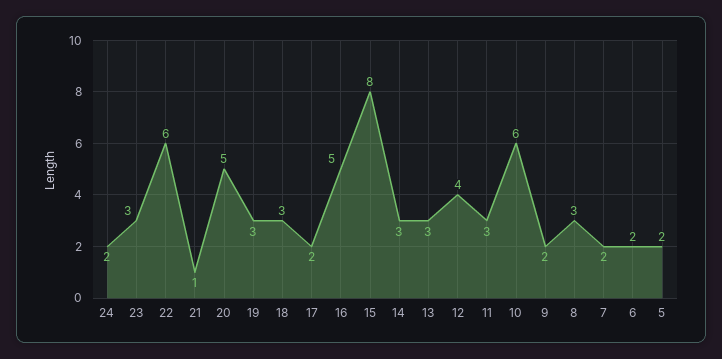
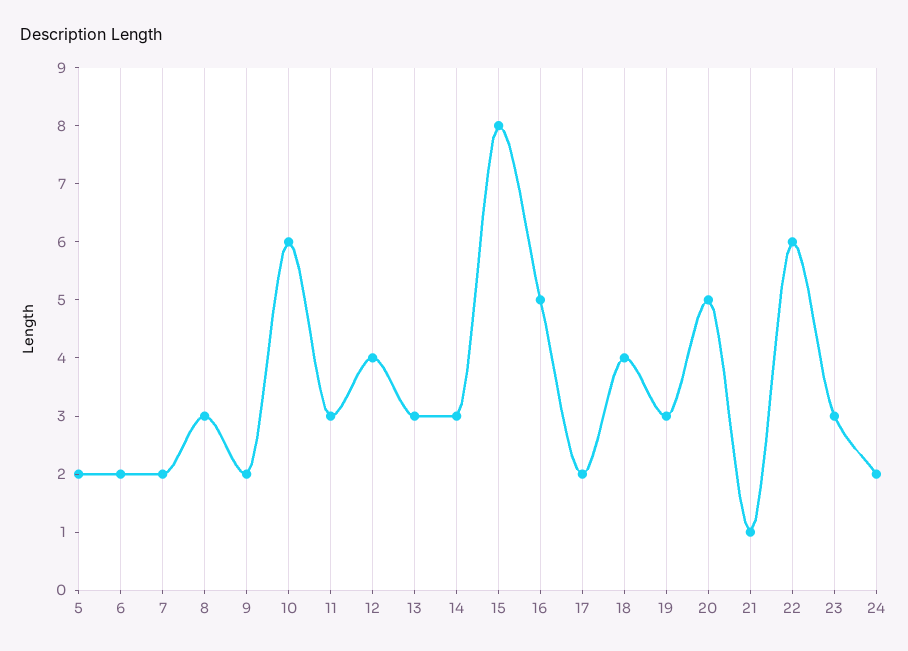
18: 3 -> 4

